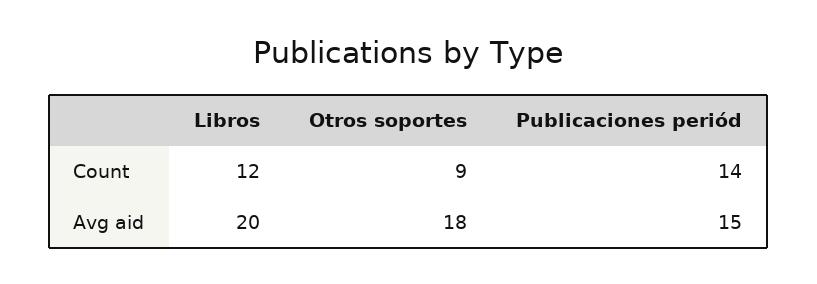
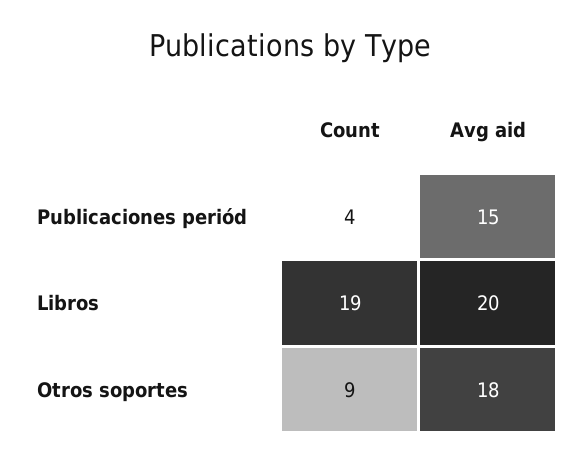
Libros, Count: 12 -> 19
Publicaciones periód, Count: 14 -> 4

